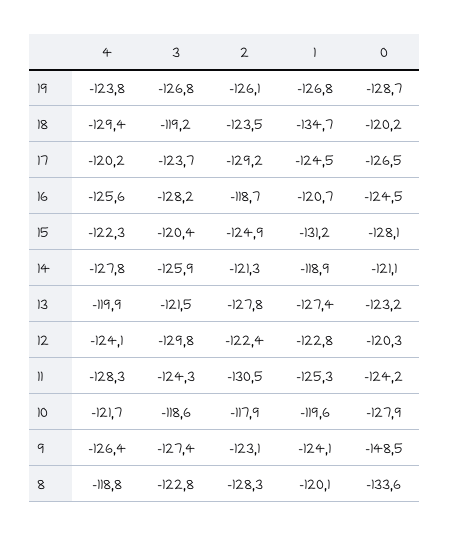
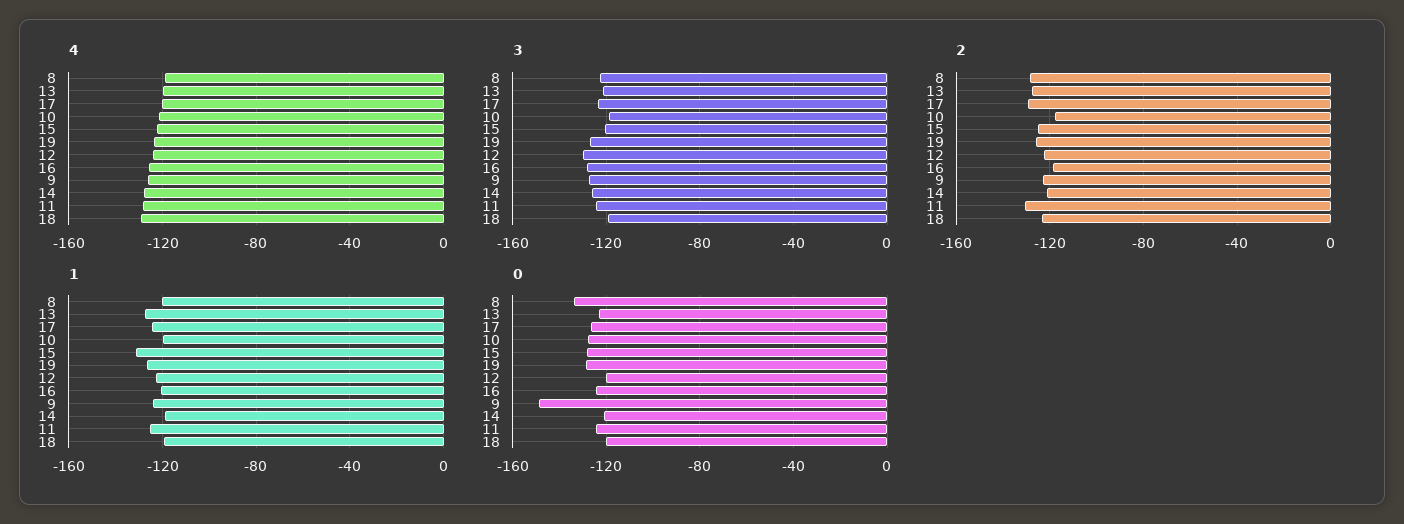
1, 18: -134.7 -> -120

